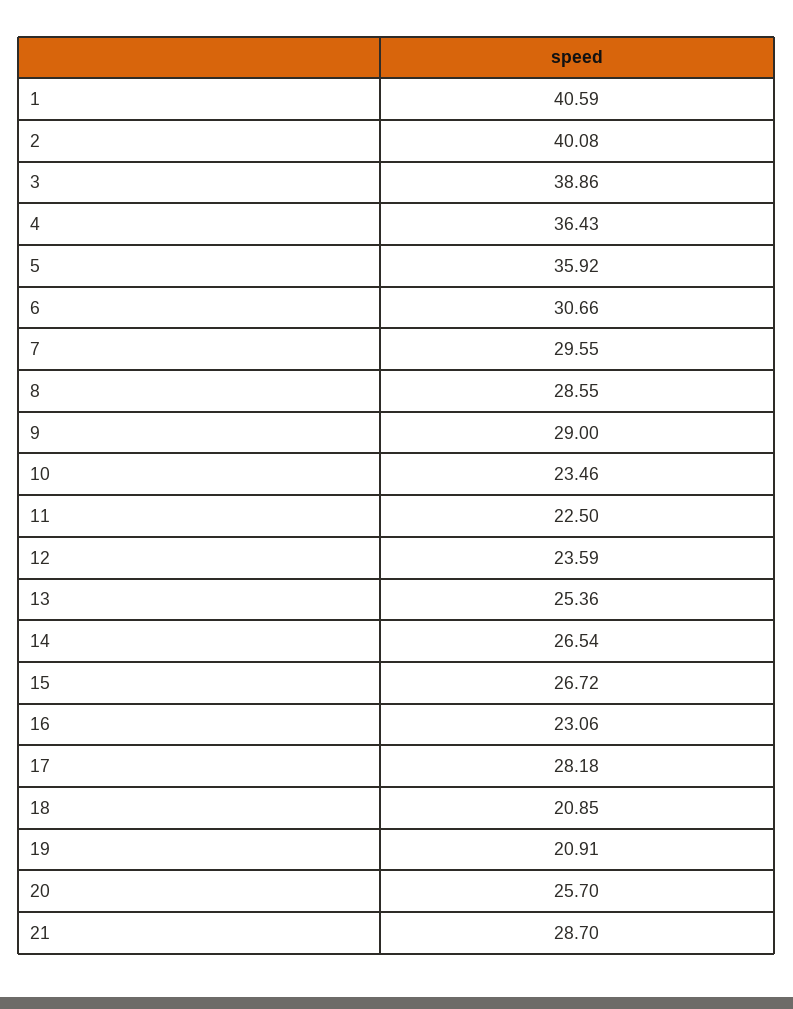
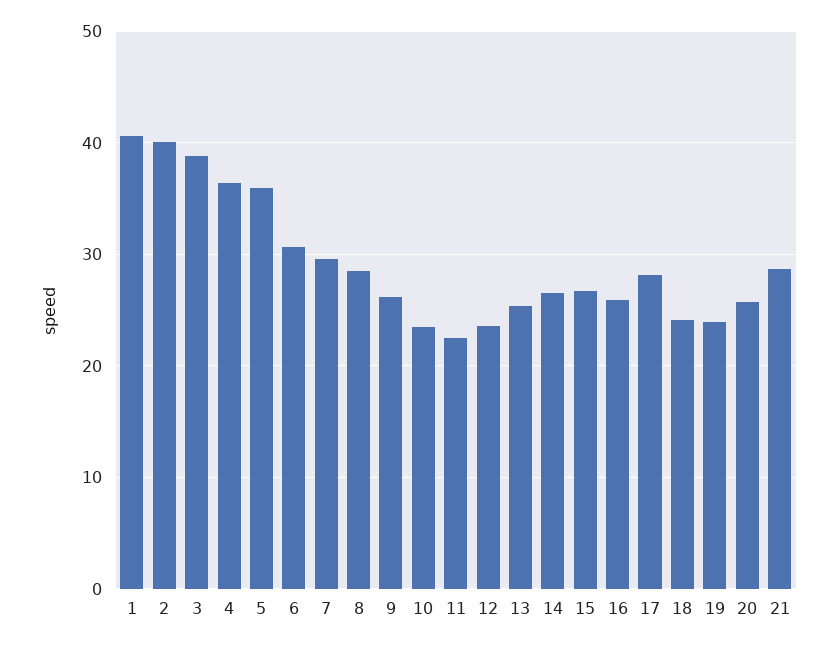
9: 29 -> 26
16: 23.06 -> 26
18: 20.85 -> 24
19: 20.91 -> 24

